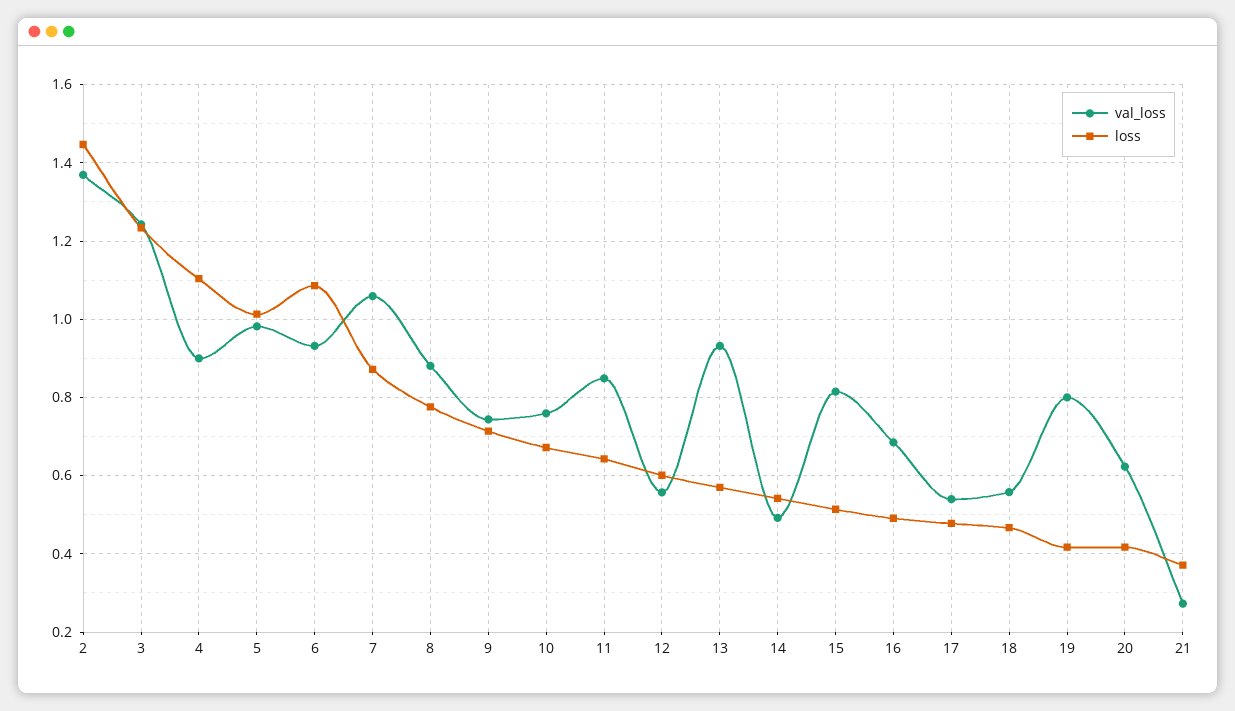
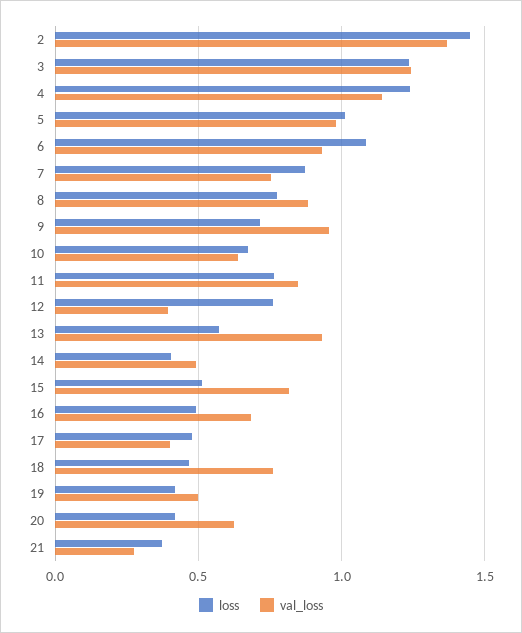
val_loss, 4: 0.9 -> 1.15
loss, 4: 1.1 -> 1.25
val_loss, 7: 1.06 -> 0.75
val_loss, 9: 0.74 -> 0.95
val_loss, 10: 0.76 -> 0.65
loss, 11: 0.64 -> 0.75
val_loss, 12: 0.56 -> 0.4
loss, 12: 0.6 -> 0.75
loss, 14: 0.54 -> 0.4
val_loss, 17: 0.54 -> 0.4
val_loss, 18: 0.56 -> 0.75
val_loss, 19: 0.8 -> 0.5

